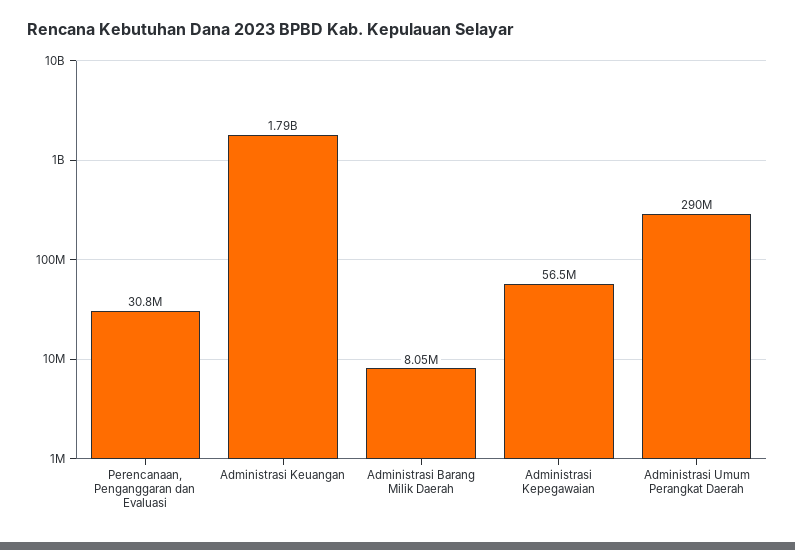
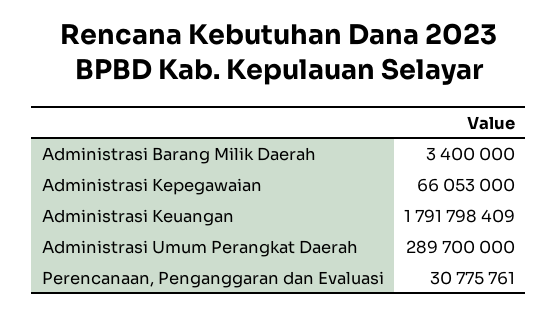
Administrasi Barang Milik Daerah: 8050000 -> 3400000
Administrasi Kepegawaian: 56500000 -> 66053000

